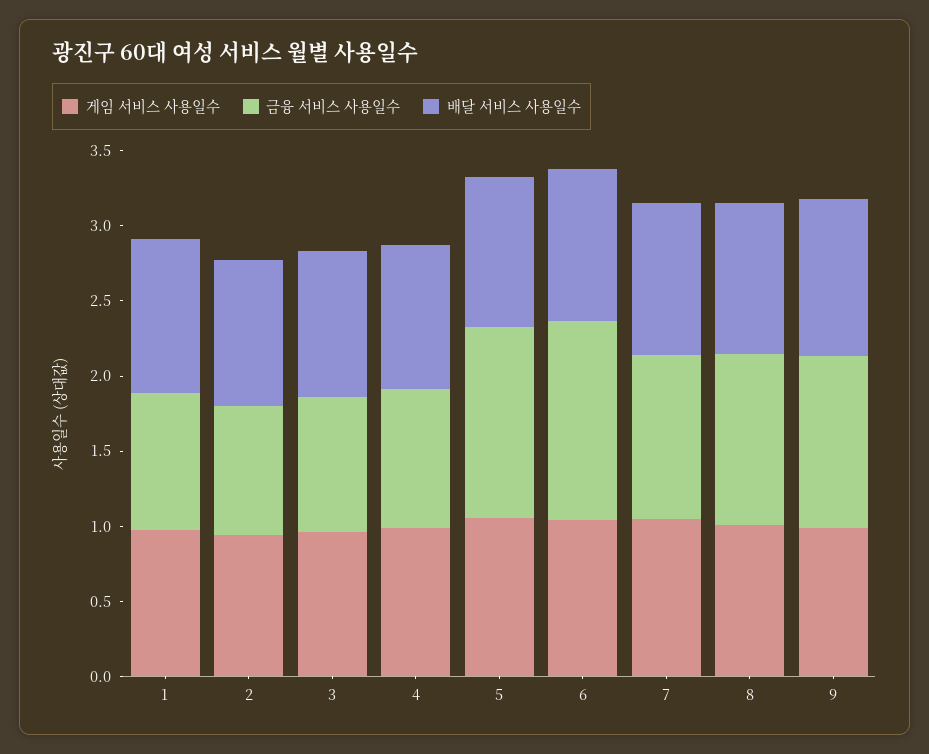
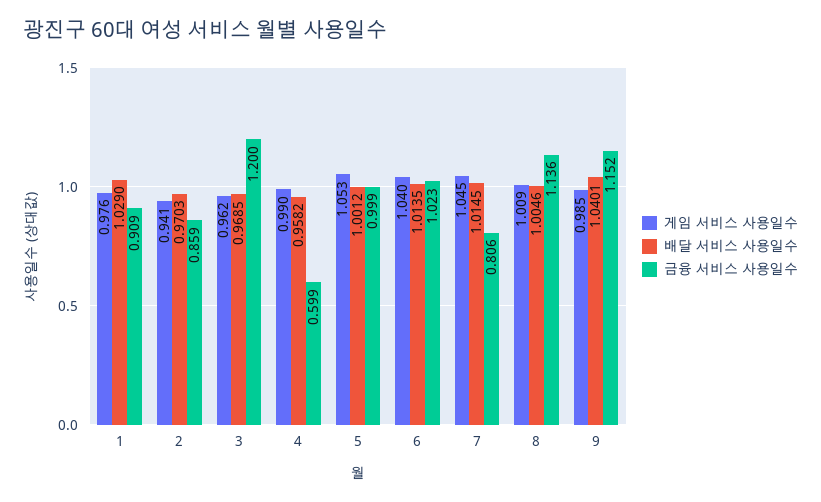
금융 서비스 사용일수, 3: 0.9 -> 1.2
금융 서비스 사용일수, 4: 0.9 -> 0.599
금융 서비스 사용일수, 5: 1.3 -> 0.999
금융 서비스 사용일수, 6: 1.3 -> 1.023
금융 서비스 사용일수, 7: 1.1 -> 0.806

